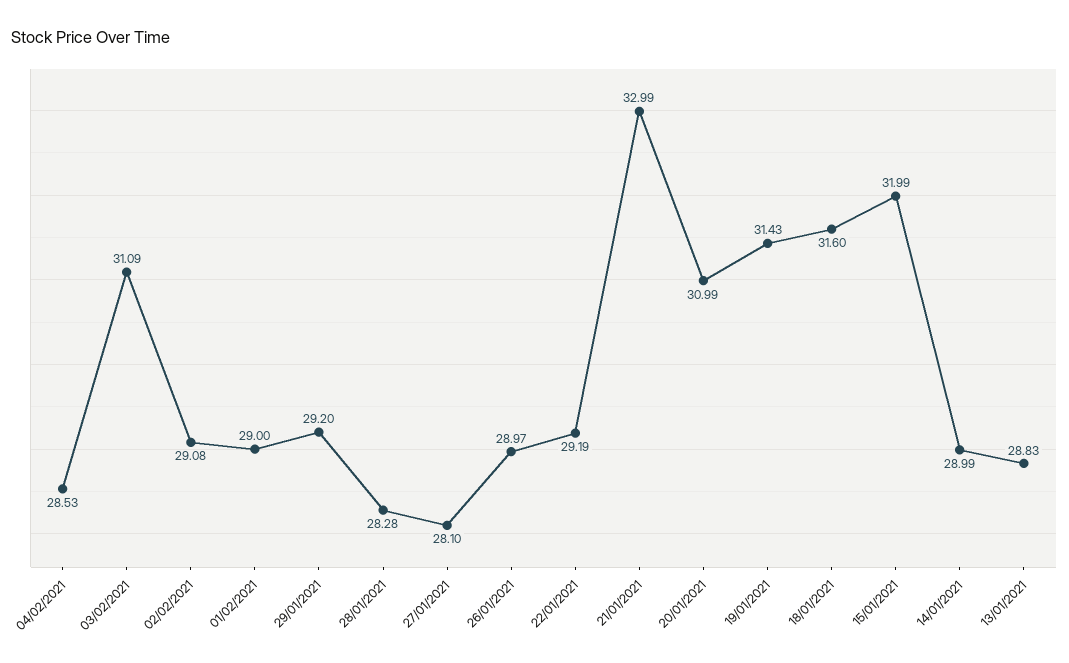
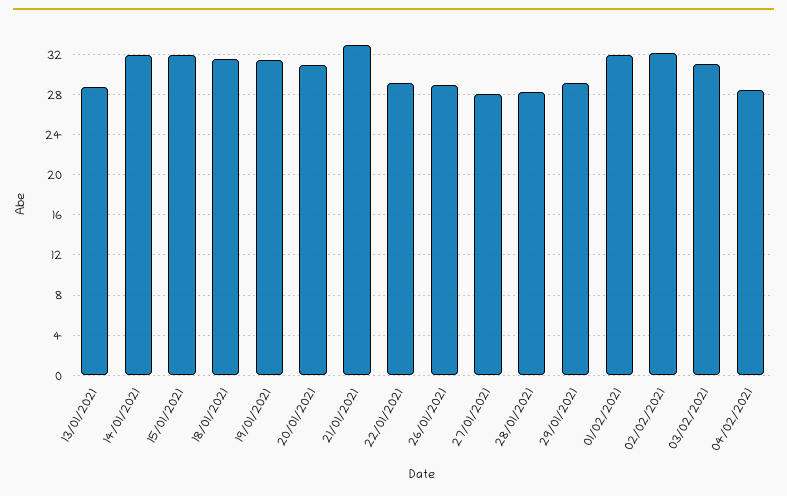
02/02/2021: 29.08 -> 32
01/02/2021: 29 -> 32
14/01/2021: 28.99 -> 32

